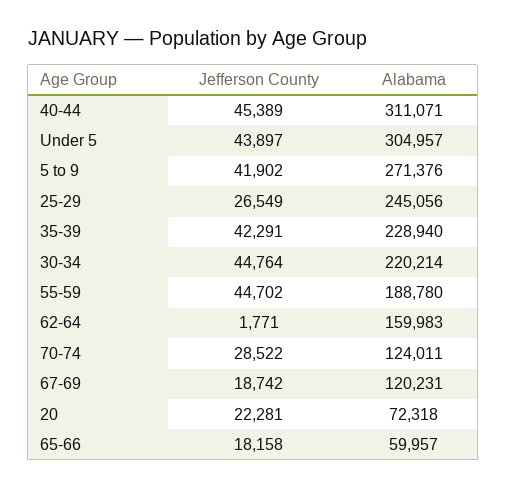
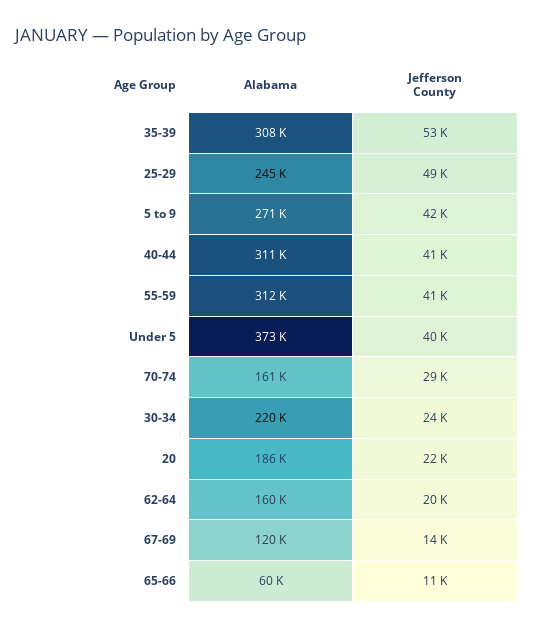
Jefferson County, 40-44: 45389 -> 41000
Jefferson County, Under 5: 43897 -> 40000
Alabama, Under 5: 304957 -> 373000
Jefferson County, 25-29: 26549 -> 49000
Jefferson County, 35-39: 42291 -> 53000
Alabama, 35-39: 228940 -> 308000
Jefferson County, 30-34: 44764 -> 24000
Jefferson County, 55-59: 44702 -> 41000
Alabama, 55-59: 188780 -> 312000
Jefferson County, 62-64: 1771 -> 20000
Alabama, 70-74: 124011 -> 161000
Jefferson County, 67-69: 18742 -> 14000
Alabama, 20: 72318 -> 186000
Jefferson County, 65-66: 18158 -> 11000

